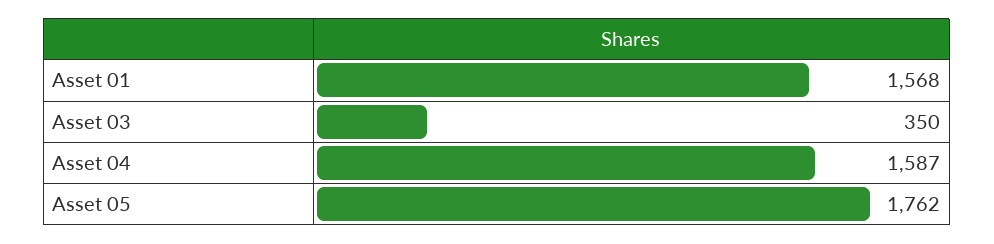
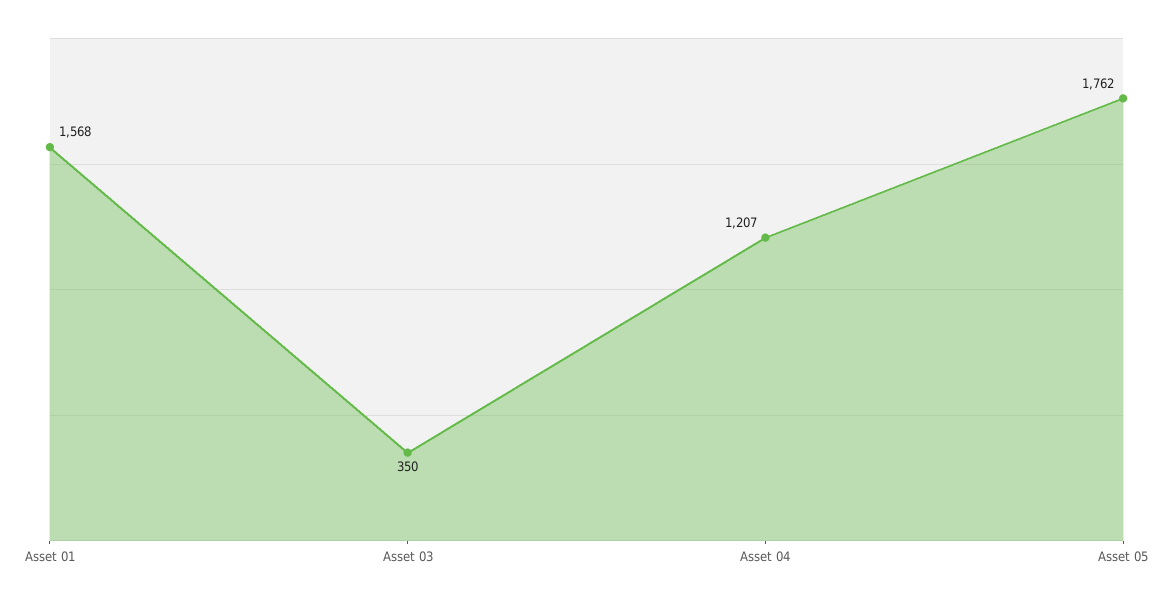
Asset 04: 1587 -> 1207

